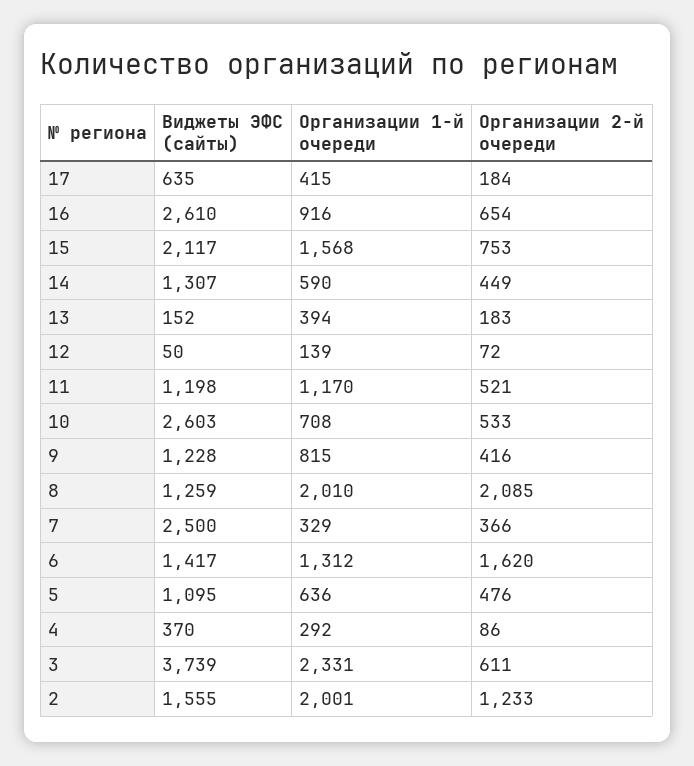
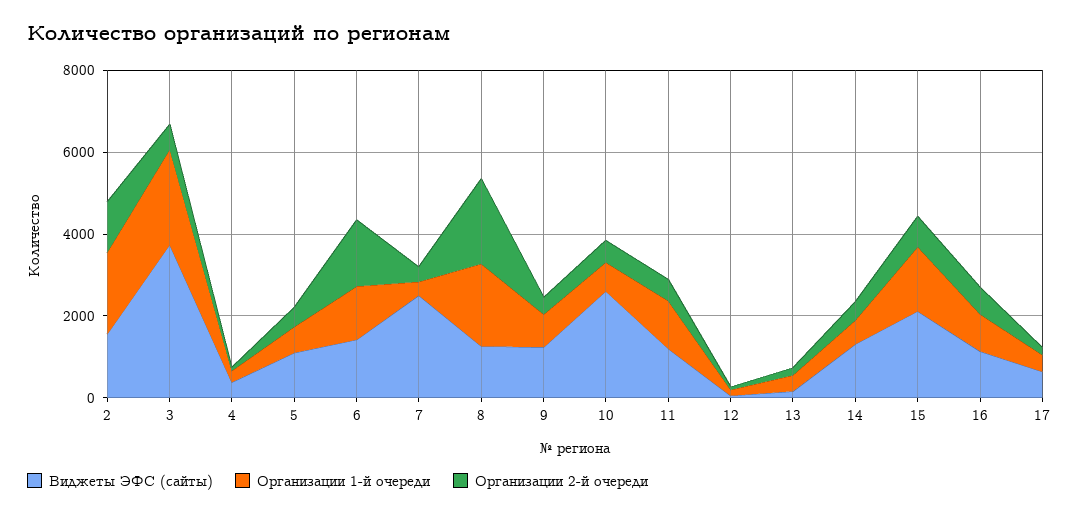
Виджеты ЭФС (сайты), 16: 2610 -> 1000

